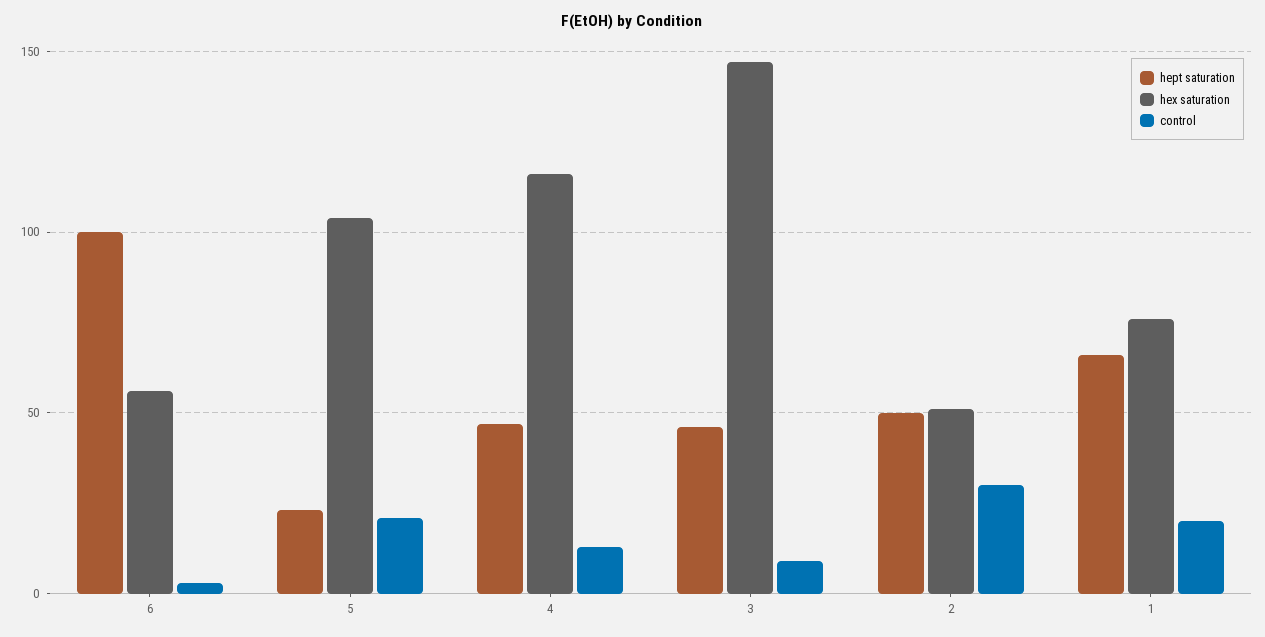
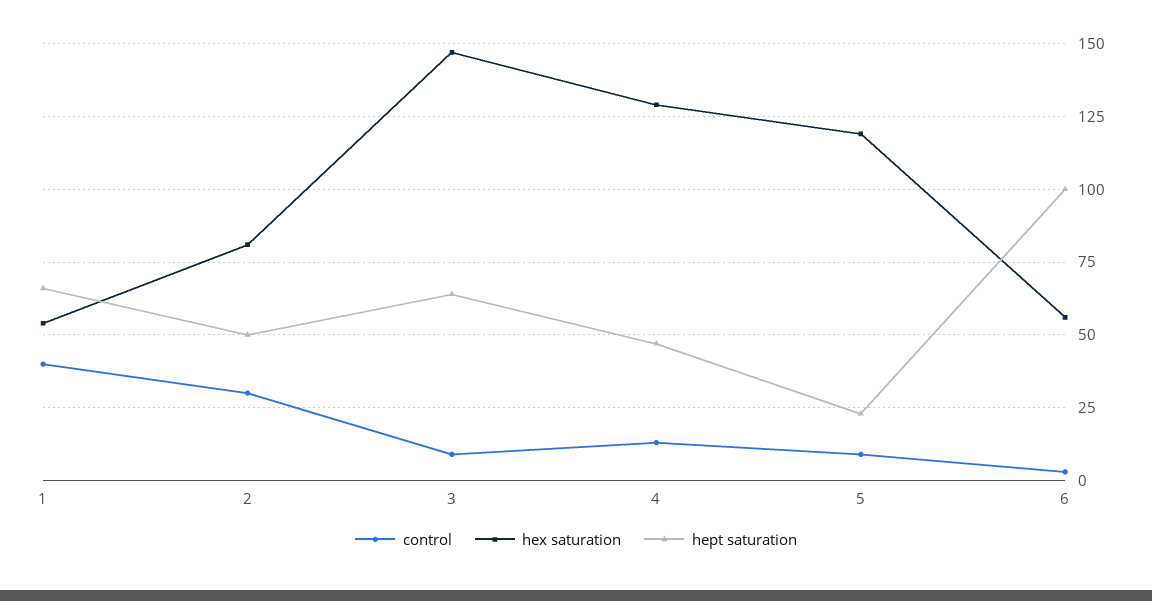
hex saturation, 5: 105 -> 120
control, 5: 20 -> 10
hex saturation, 4: 115 -> 130
hept saturation, 3: 45 -> 65
hex saturation, 2: 50 -> 80
hex saturation, 1: 75 -> 55
control, 1: 20 -> 40

